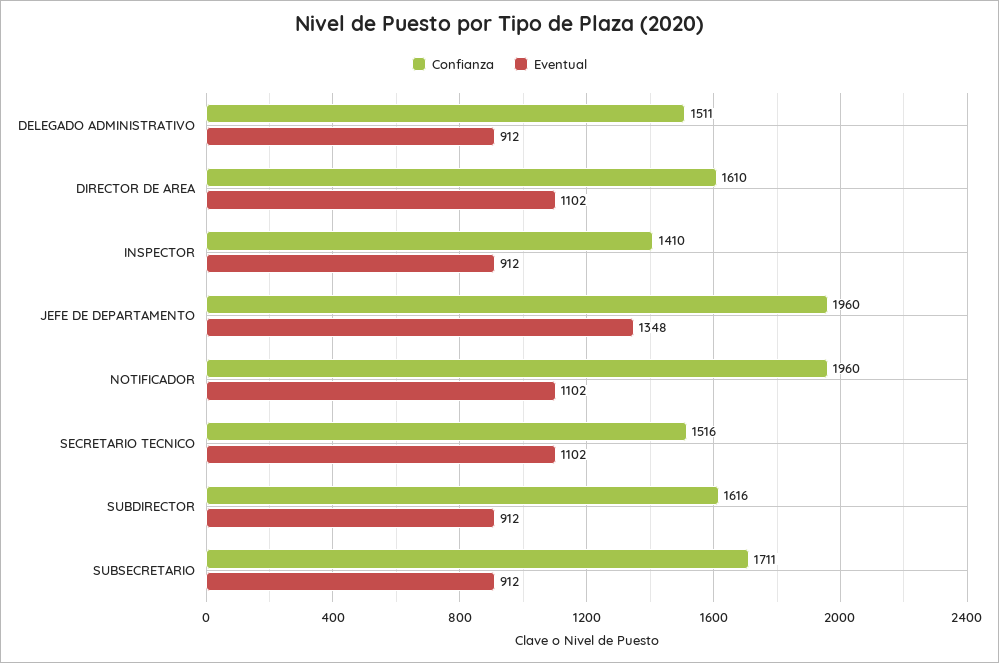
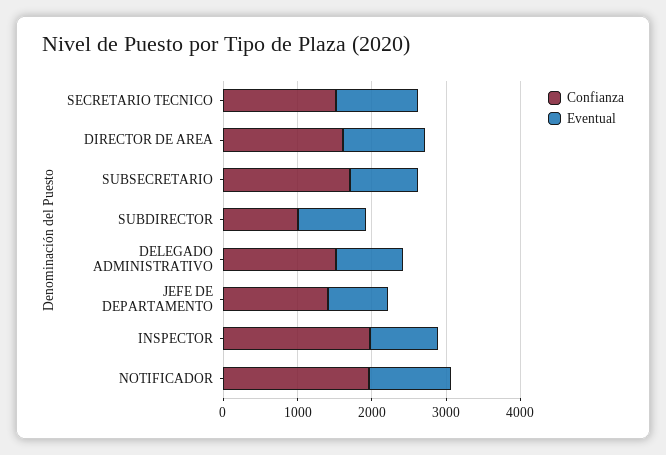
Confianza, INSPECTOR: 1410 -> 2000
Confianza, JEFE DE DEPARTAMENTO: 1960 -> 1400
Eventual, JEFE DE DEPARTAMENTO: 1348 -> 800
Confianza, SUBDIRECTOR: 1616 -> 1000

